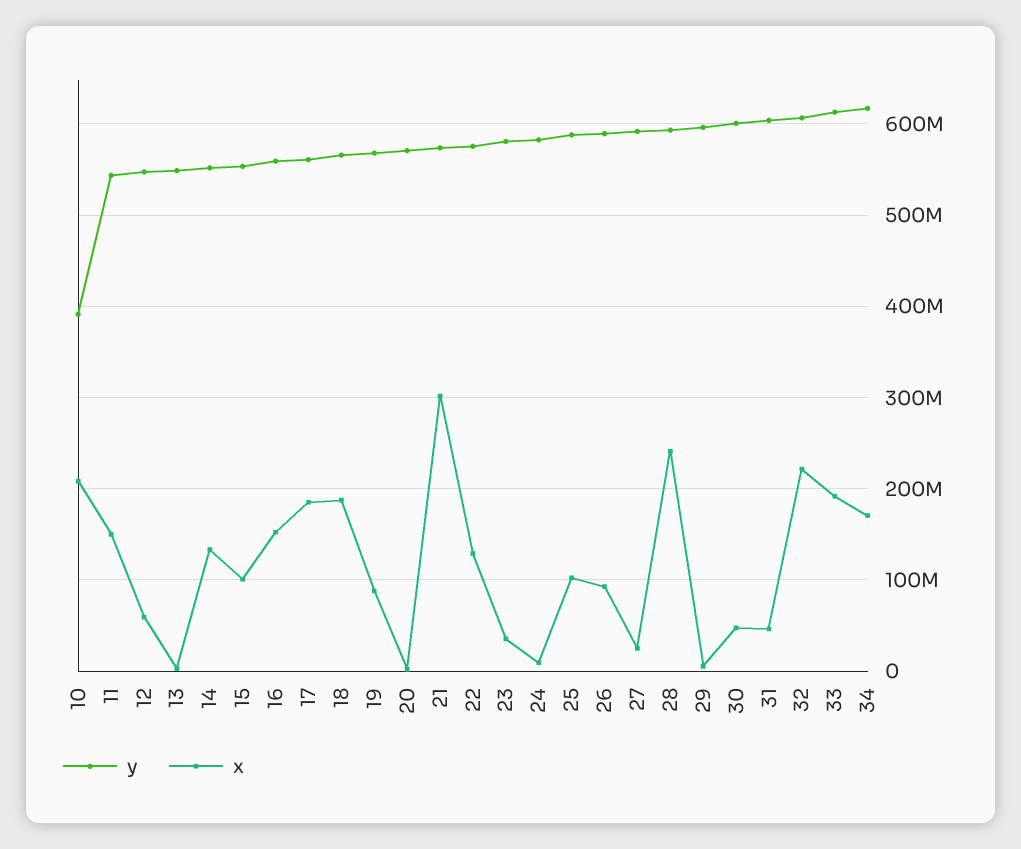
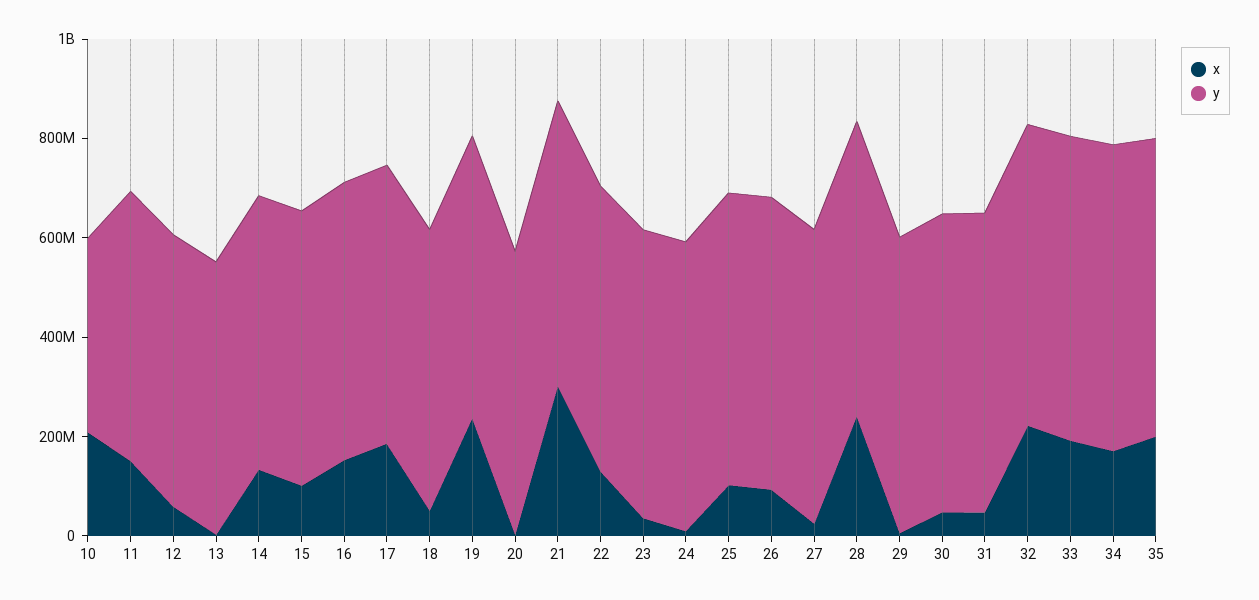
x, 18: 190000000 -> 50000000
x, 19: 90000000 -> 250000000
x, 35: none -> 200000000
y, 35: none -> 600000000

